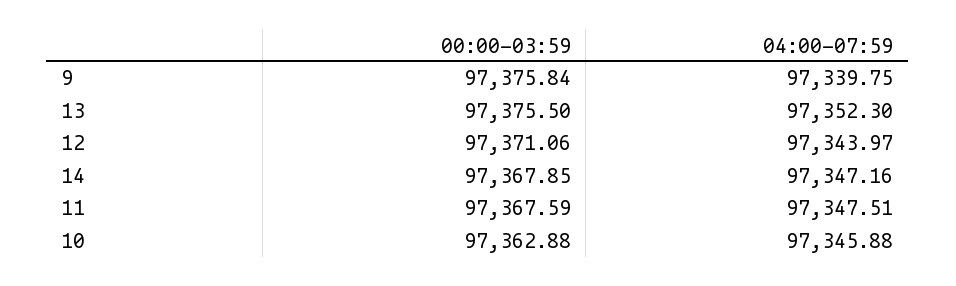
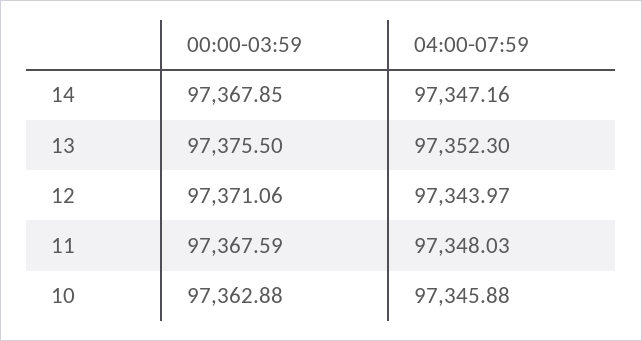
00:00-03:59, 9: 97375.84 -> none
04:00-07:59, 9: 97339.75 -> none
04:00-07:59, 11: 97347.51 -> 97348.03

